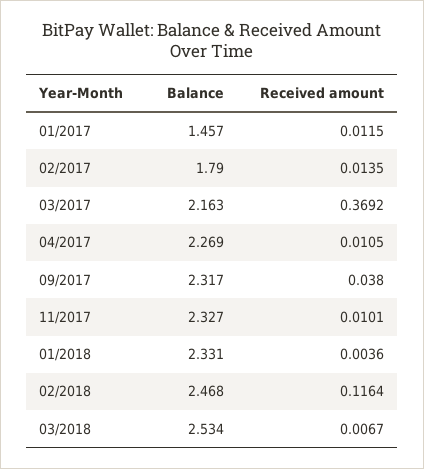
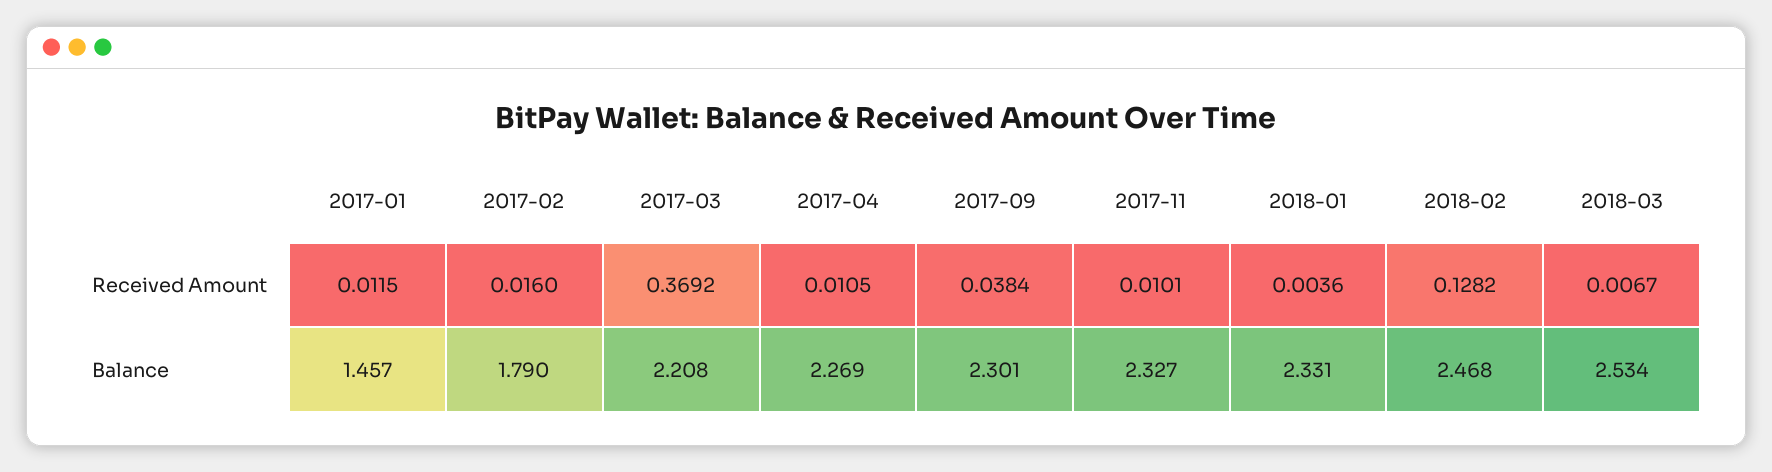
Received amount, 02/2017: 0.0135 -> 0.016
Balance, 03/2017: 2.163 -> 2.208
Balance, 09/2017: 2.317 -> 2.301
Received amount, 09/2017: 0.038 -> 0.0384
Received amount, 02/2018: 0.1164 -> 0.1282

